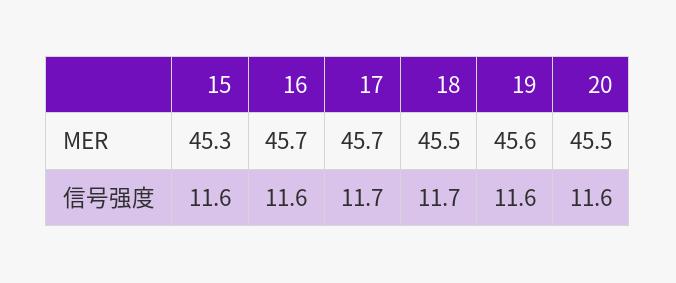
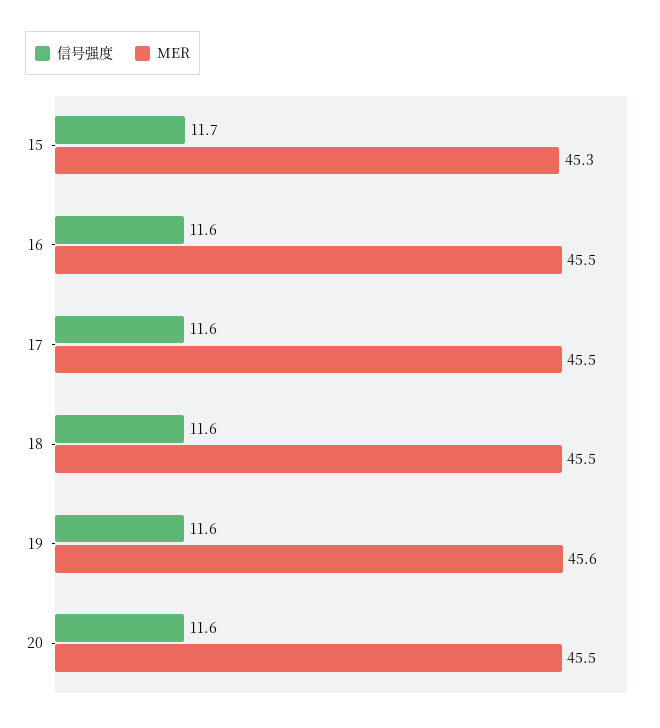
MER, 16: 45.7 -> 45.5
MER, 17: 45.7 -> 45.5
信号强度, 15: 11.6 -> 11.7
信号强度, 17: 11.7 -> 11.6
信号强度, 18: 11.7 -> 11.6

